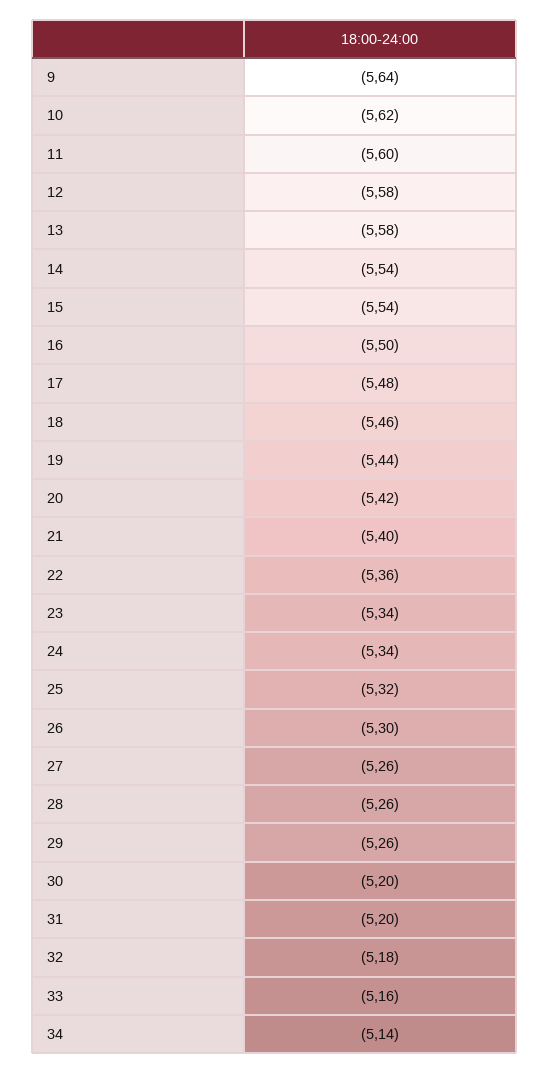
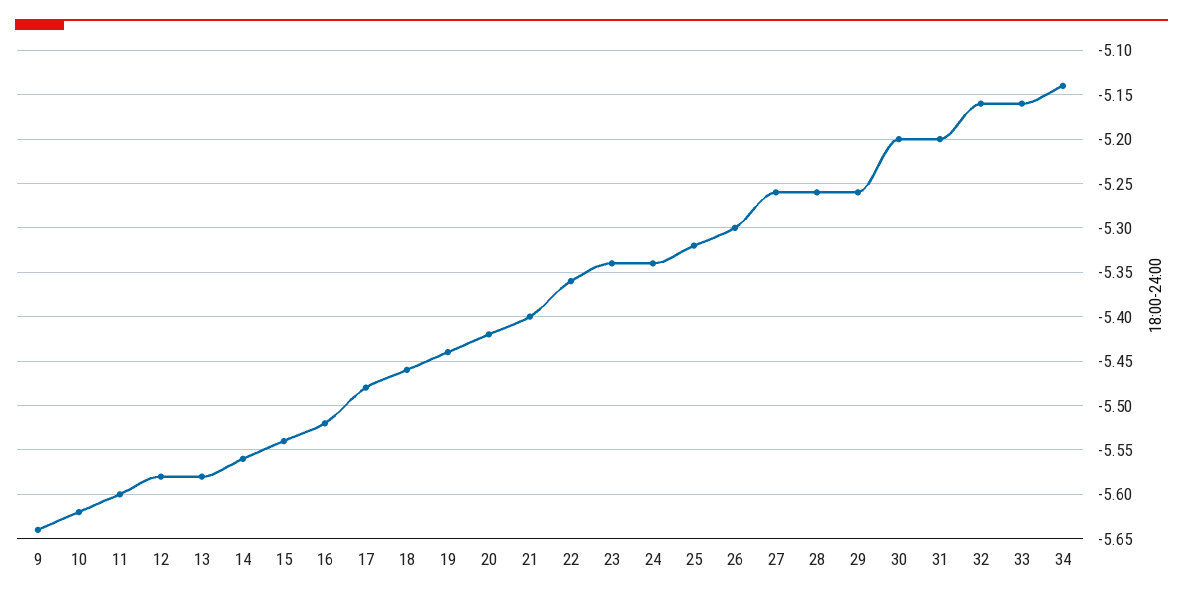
14: -5.54 -> -5.56
16: -5.5 -> -5.52
32: -5.18 -> -5.16

